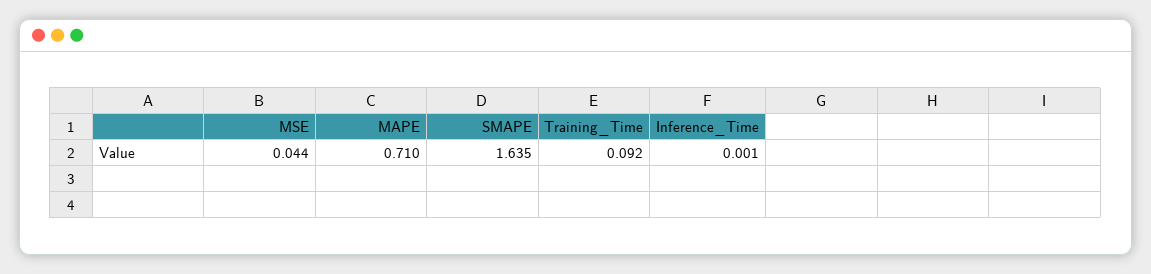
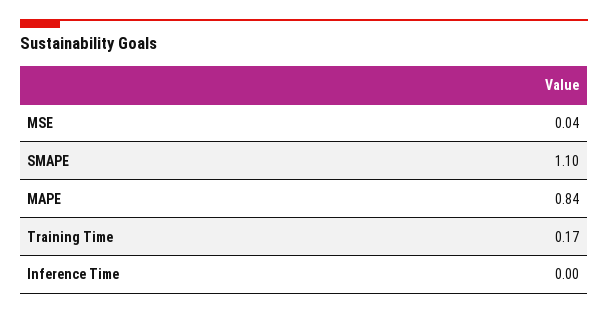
MAPE: 0.71 -> 0.84
SMAPE: 1.635 -> 1.1
Training_Time: 0.092 -> 0.17

